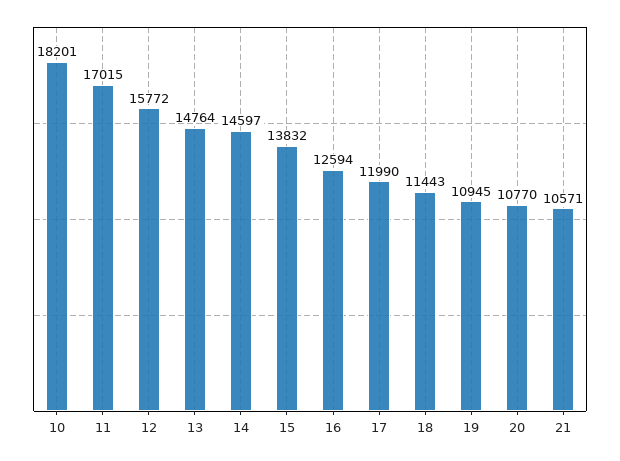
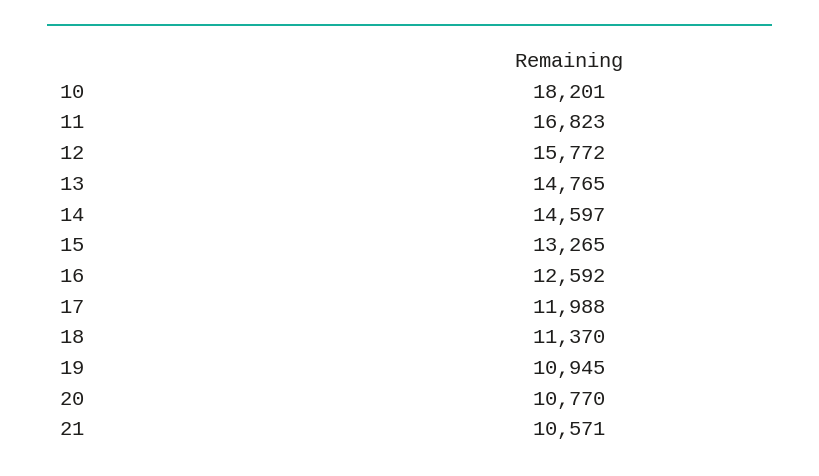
11: 17015 -> 16823
13: 14764 -> 14765
15: 13832 -> 13265
16: 12594 -> 12592
17: 11990 -> 11988
18: 11443 -> 11370

